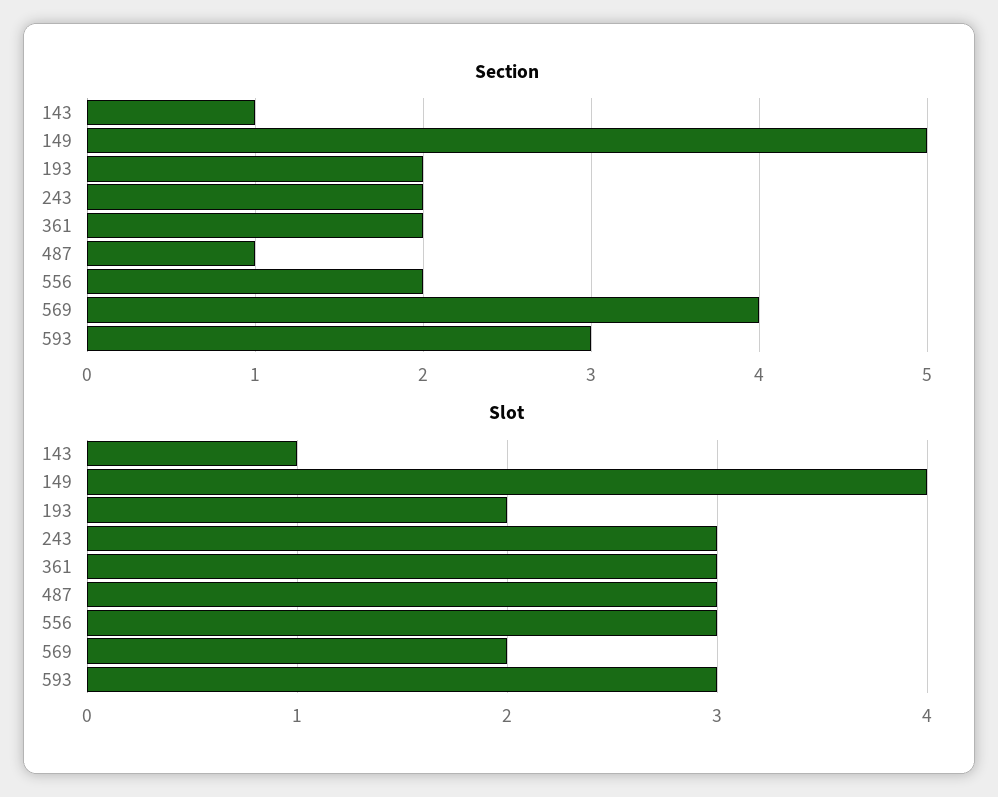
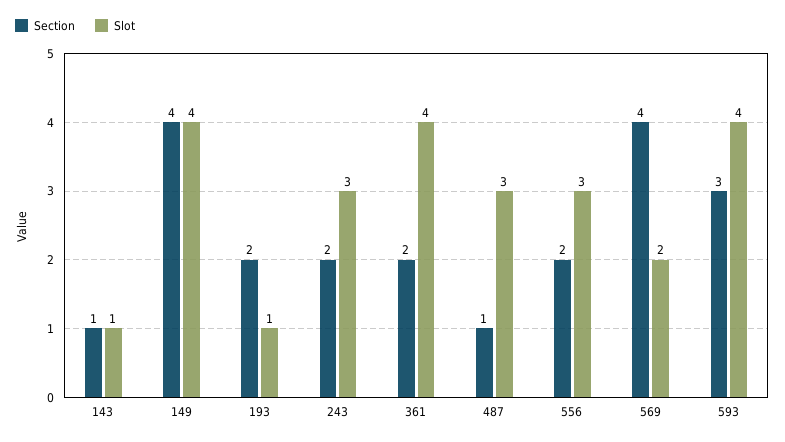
Section, 149: 5 -> 4
Slot, 193: 2 -> 1
Slot, 361: 3 -> 4
Slot, 593: 3 -> 4

